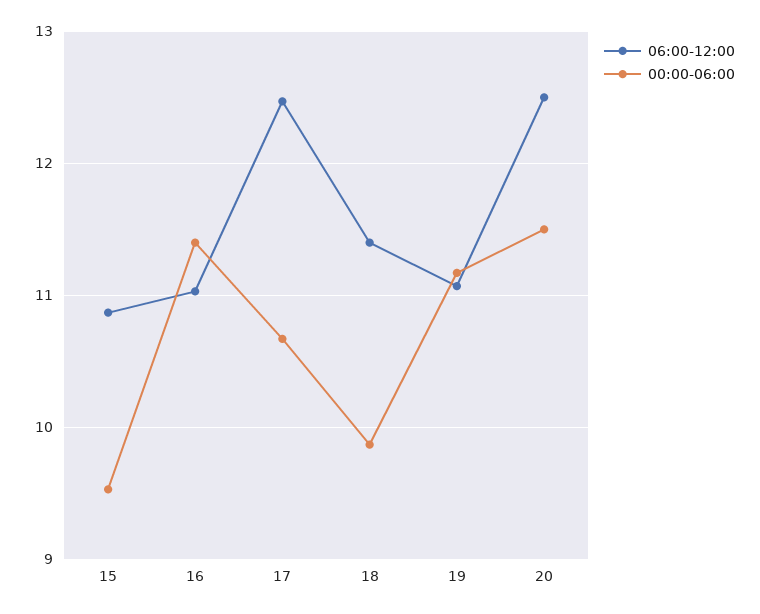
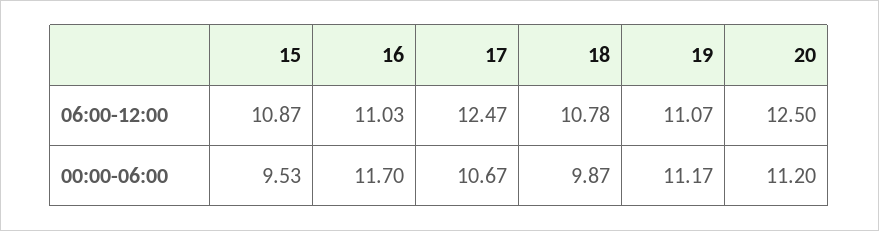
00:00-06:00, 16: 11.4 -> 11.7
06:00-12:00, 18: 11.4 -> 10.78
00:00-06:00, 20: 11.5 -> 11.2

